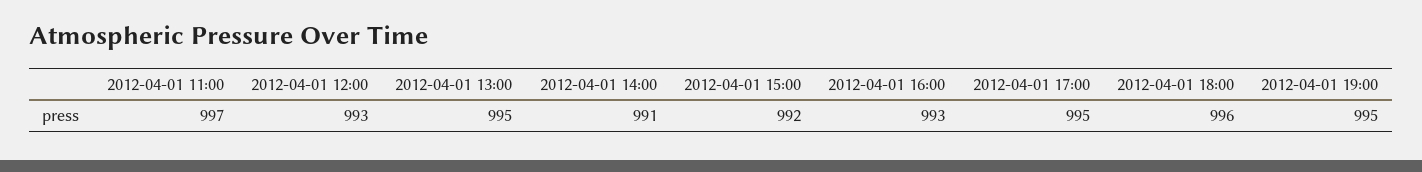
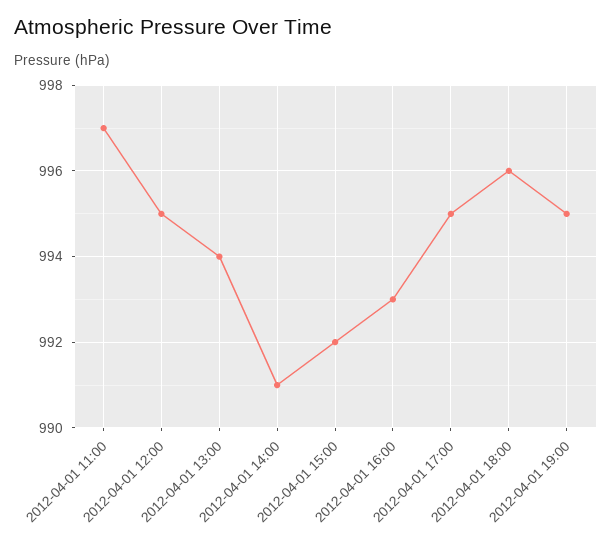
2012-04-01 12:00: 993 -> 995
2012-04-01 13:00: 995 -> 994

